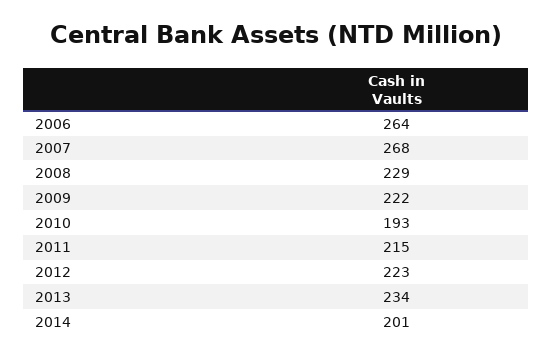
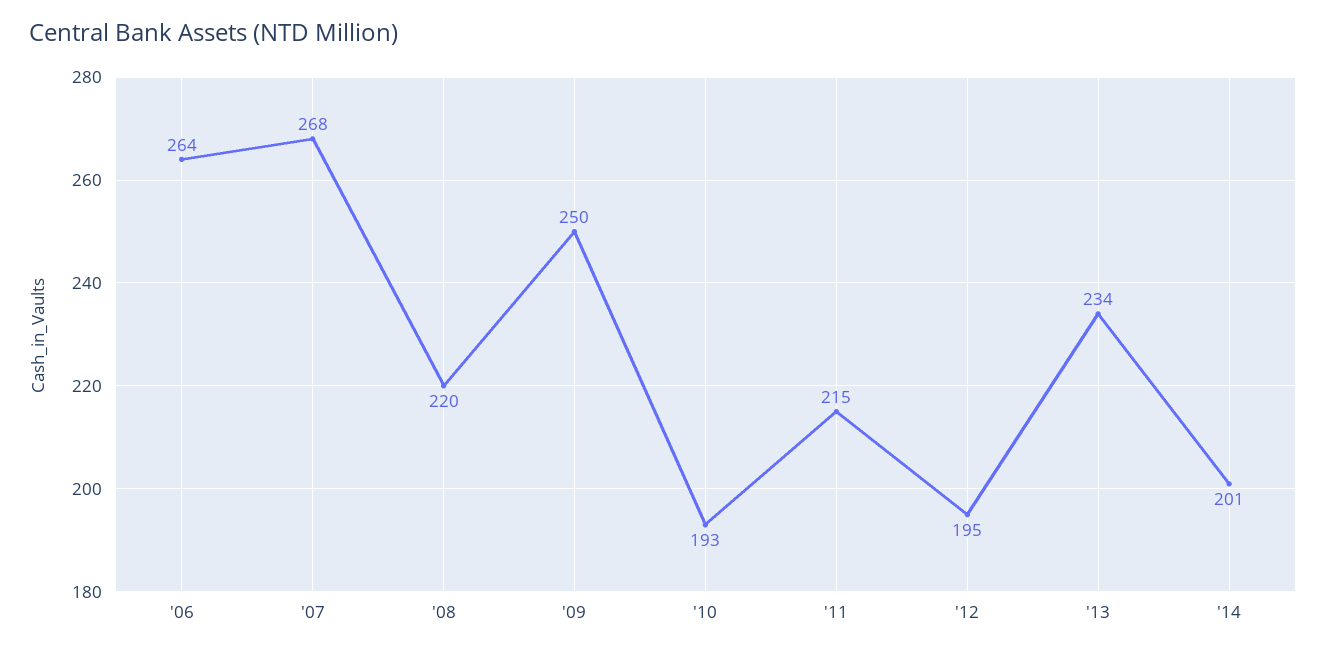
2008: 229 -> 220
2009: 222 -> 250
2012: 223 -> 195

